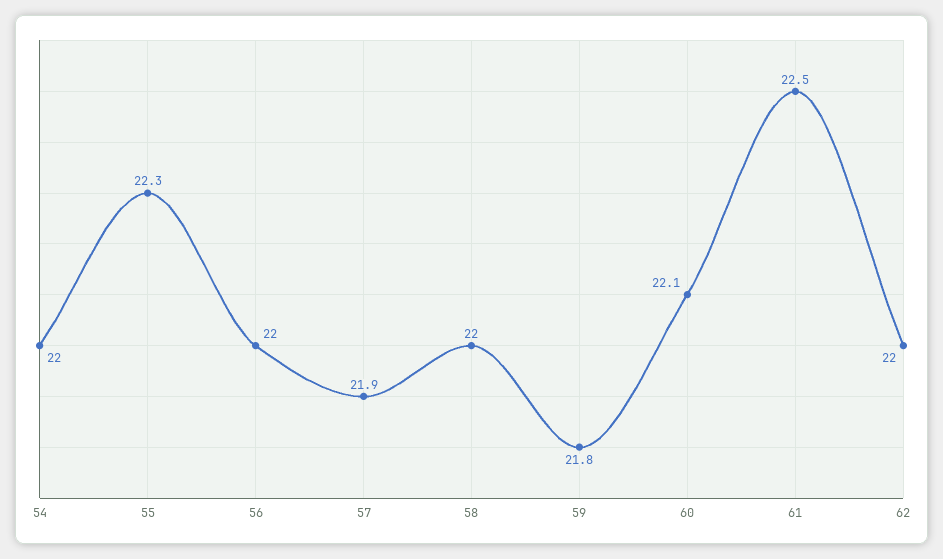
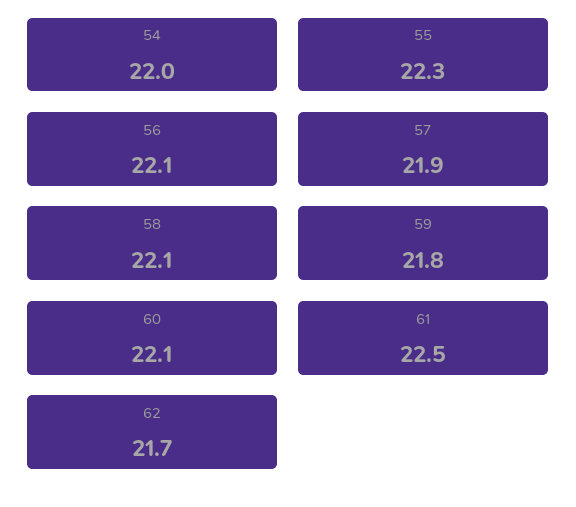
56: 22 -> 22.1
58: 22 -> 22.1
62: 22 -> 21.7

